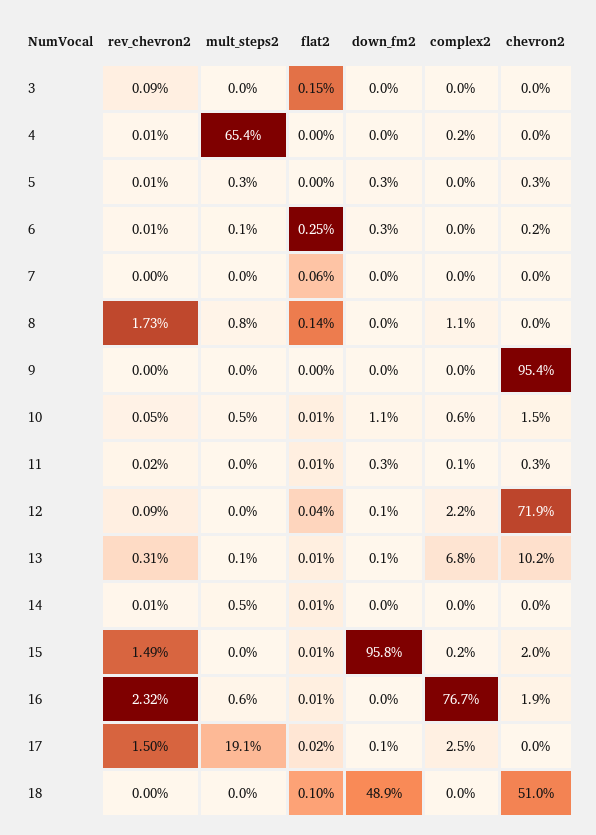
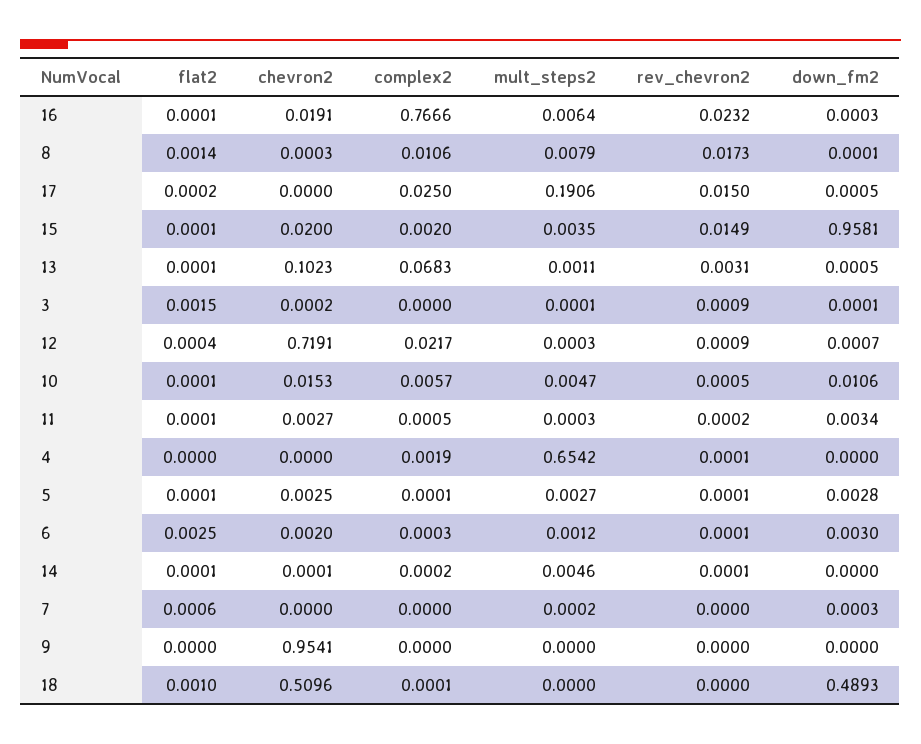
flat2, 5: 0 -> 0.0001
mult_steps2, 15: 0 -> 0.0035

